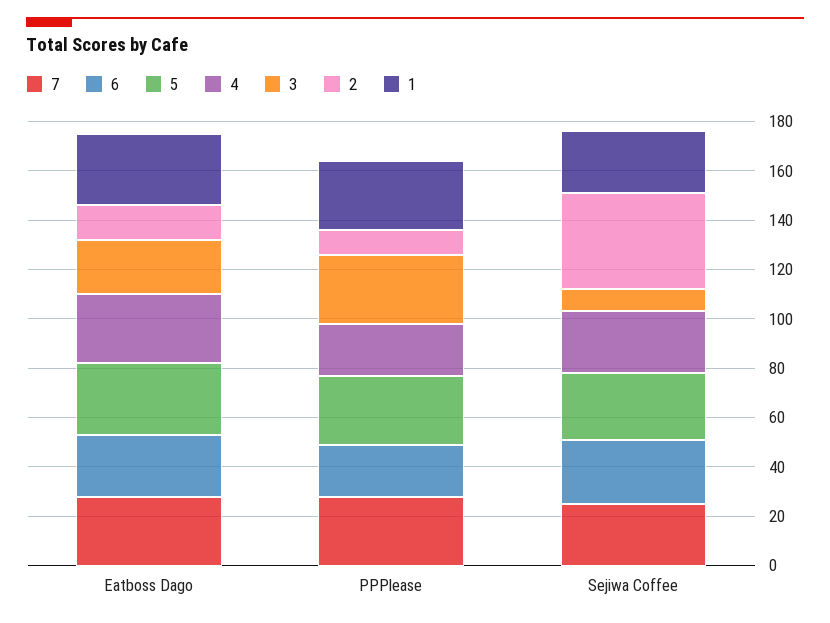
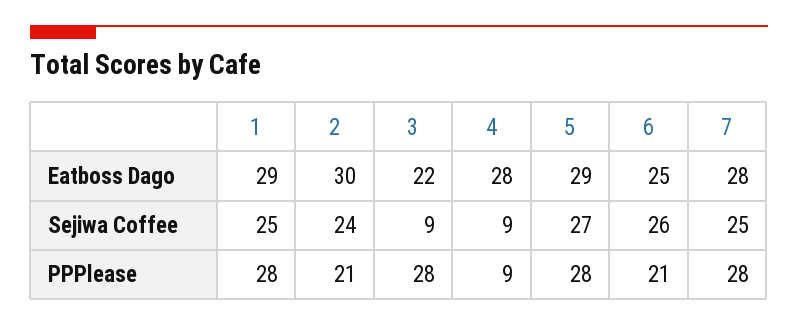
2, Eatboss Dago: 15 -> 30
4, PPPlease: 20 -> 9
2, PPPlease: 10 -> 21
4, Sejiwa Coffee: 25 -> 9
2, Sejiwa Coffee: 40 -> 24

